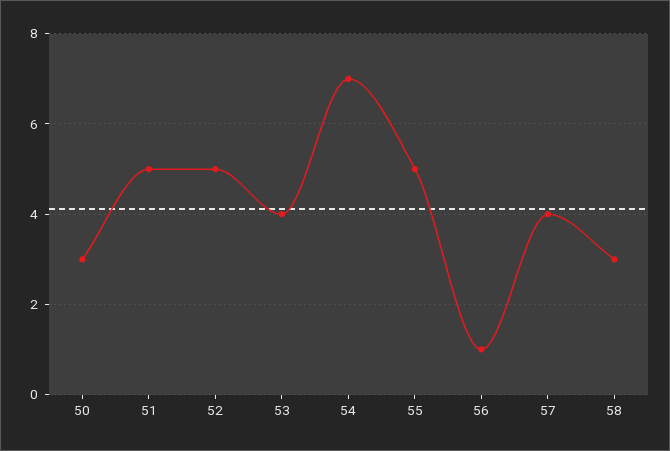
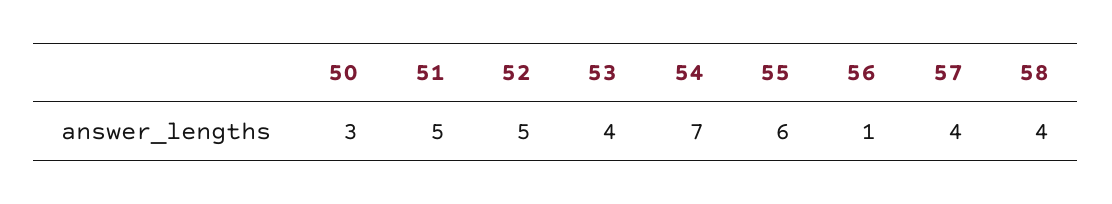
55: 5 -> 6
58: 3 -> 4

